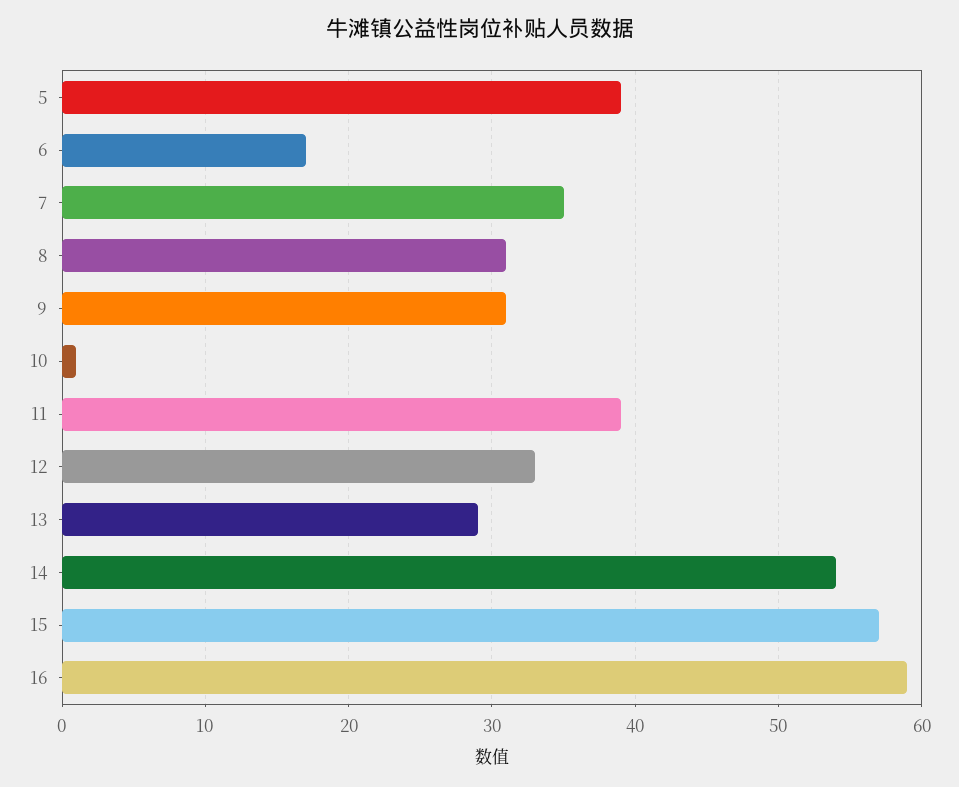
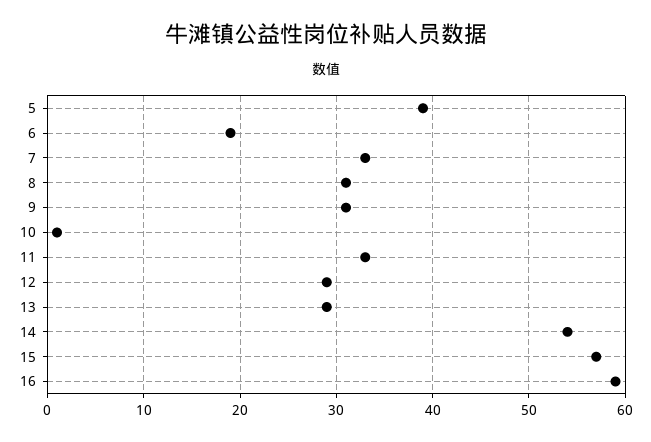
6: 17 -> 19
7: 35 -> 33
11: 39 -> 33
12: 33 -> 29

